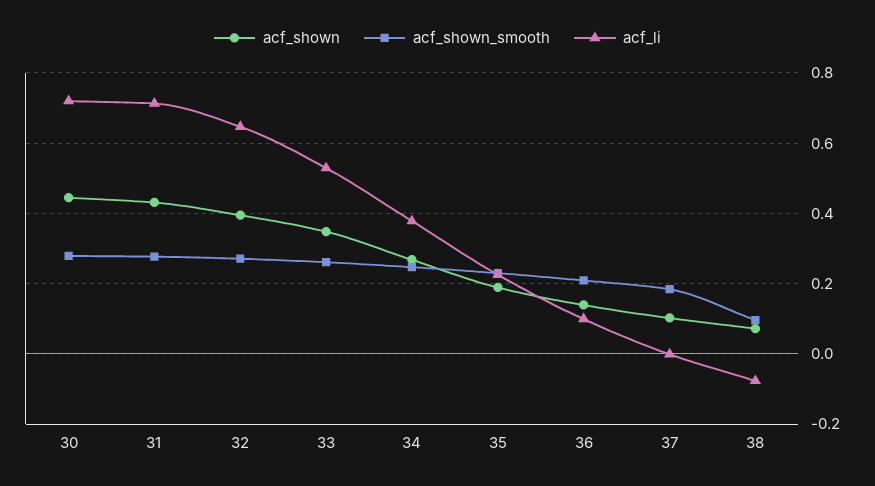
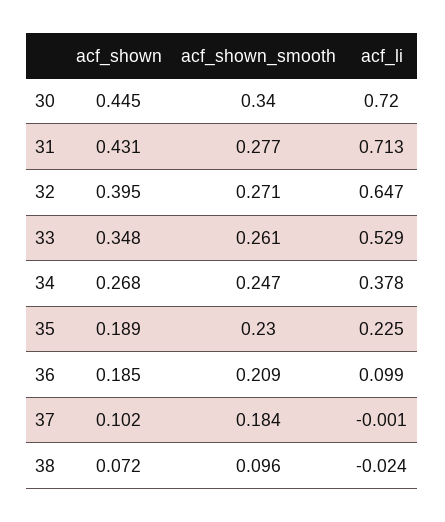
acf_shown_smooth, 30: 0.28 -> 0.34
acf_shown, 36: 0.14 -> 0.185
acf_li, 38: -0.08 -> -0.024

